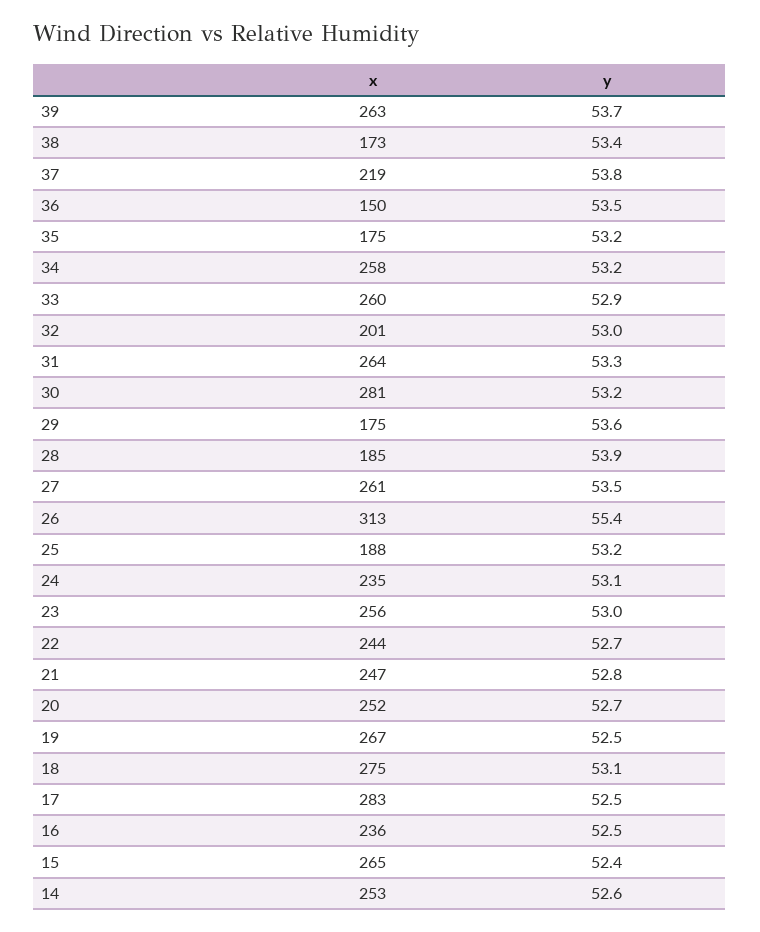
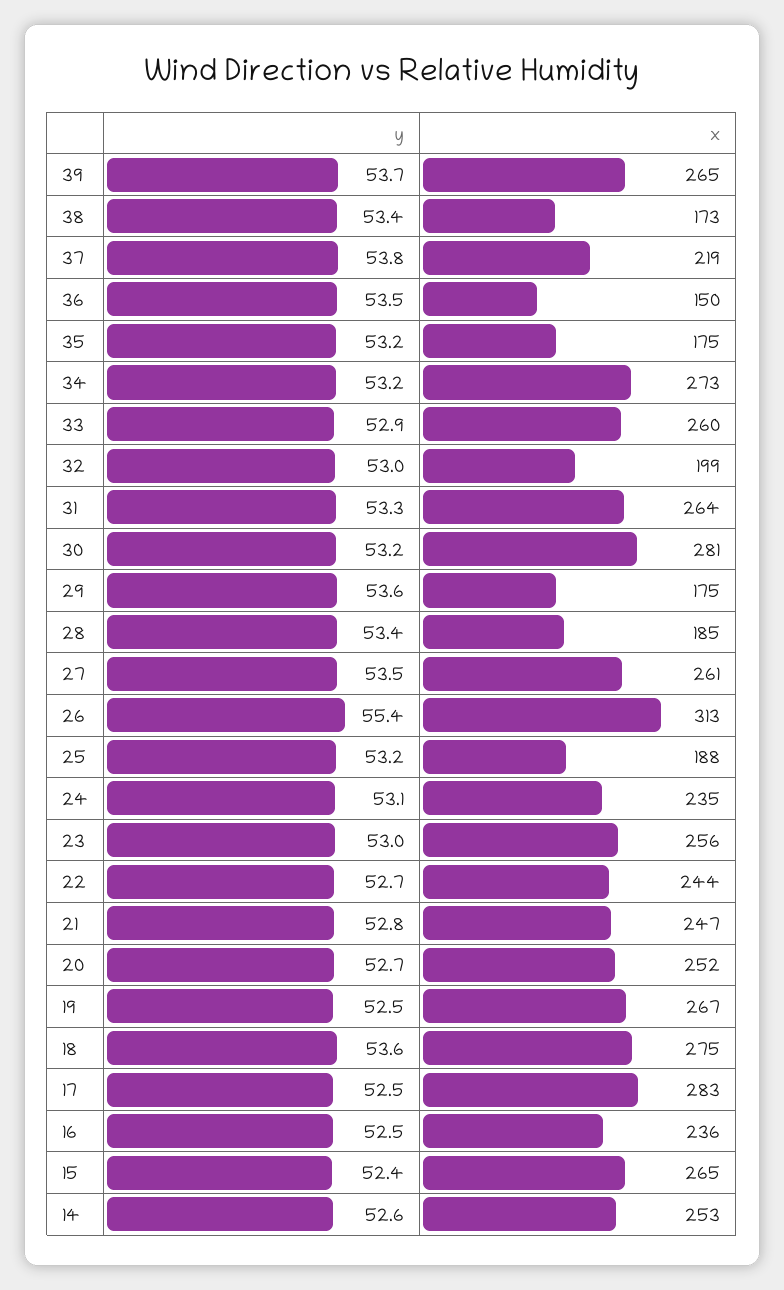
x, 39: 263 -> 265
x, 34: 258 -> 273
x, 32: 201 -> 199
y, 28: 53.9 -> 53.4
y, 18: 53.1 -> 53.6

